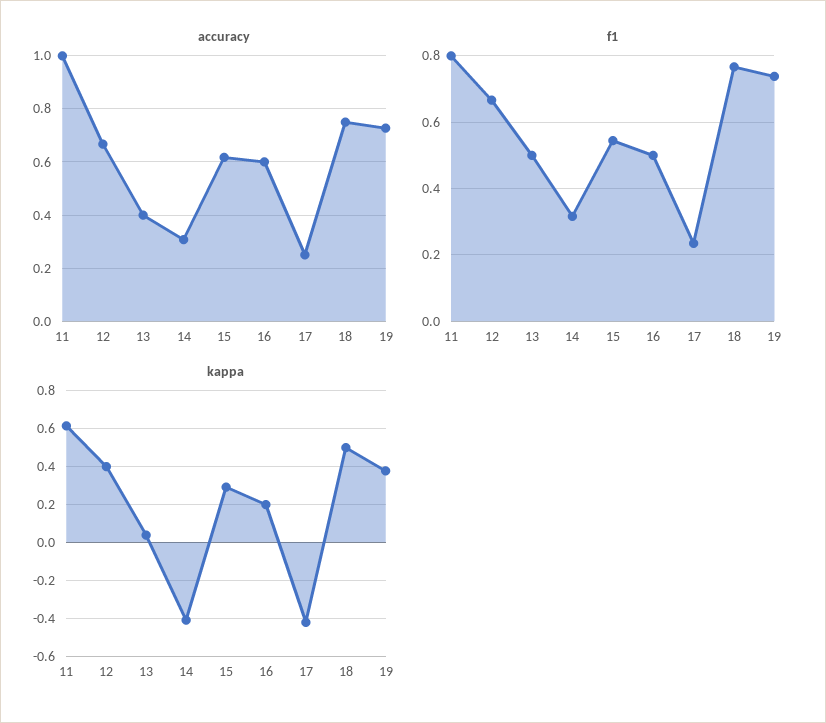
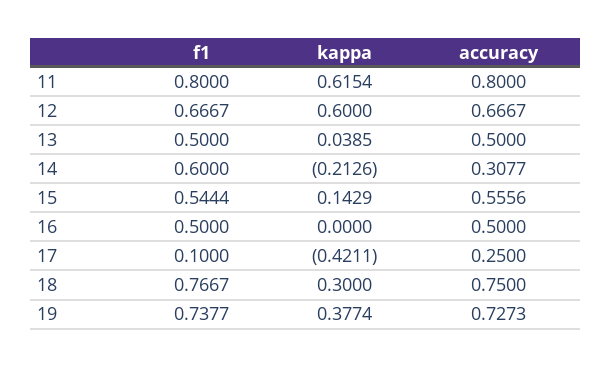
accuracy, 11: 1 -> 0.8
accuracy, 13: 0.4 -> 0.5
accuracy, 15: 0.625 -> 0.5556
accuracy, 16: 0.6 -> 0.5
f1, 14: 0.32 -> 0.6
f1, 17: 0.24 -> 0.1
kappa, 12: 0.4 -> 0.6
kappa, 14: -0.4 -> -0.2126
kappa, 15: 0.3 -> 0.1429
kappa, 16: 0.2 -> 0
kappa, 18: 0.5 -> 0.3

